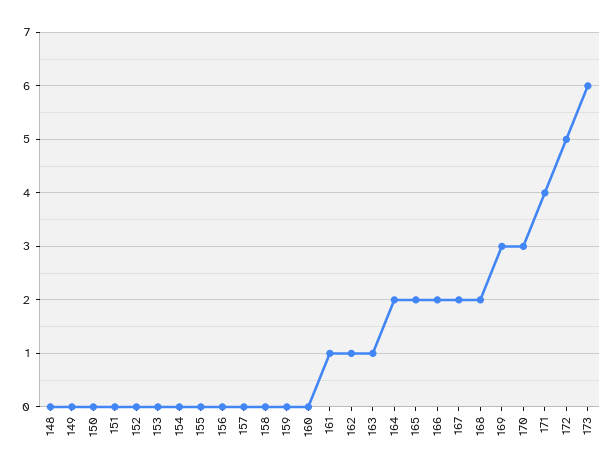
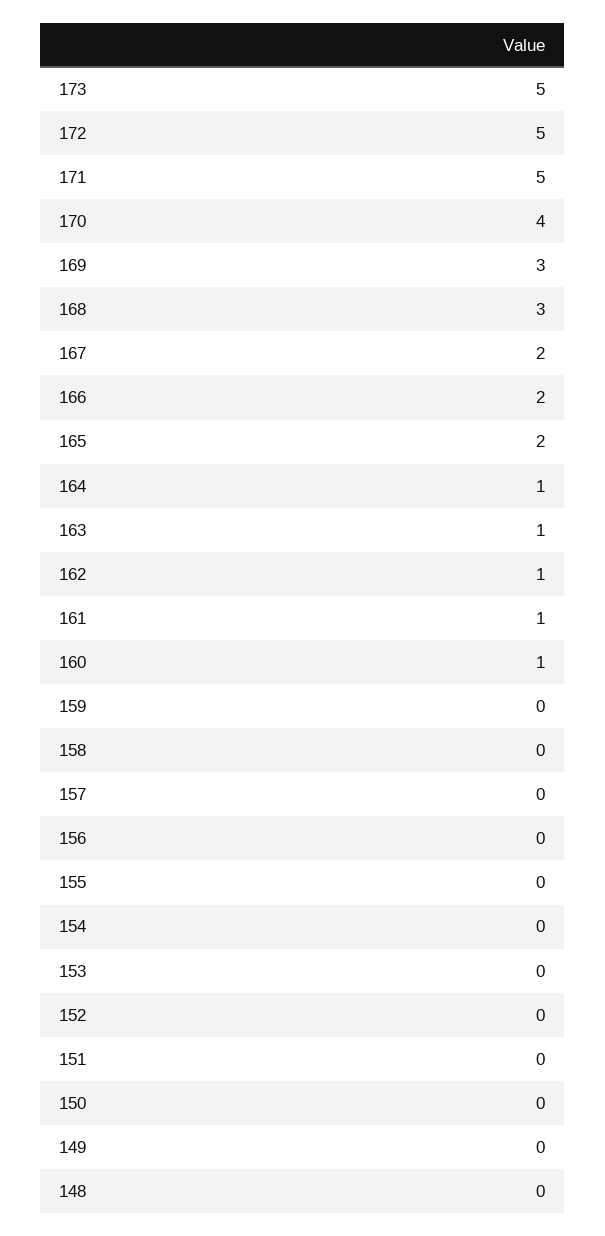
160: 0 -> 1
164: 2 -> 1
168: 2 -> 3
170: 3 -> 4
171: 4 -> 5
173: 6 -> 5

